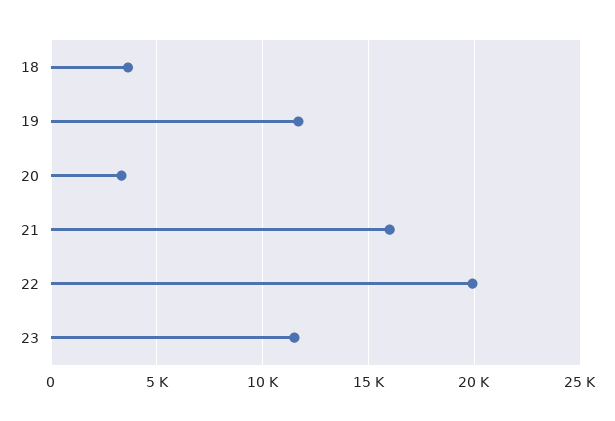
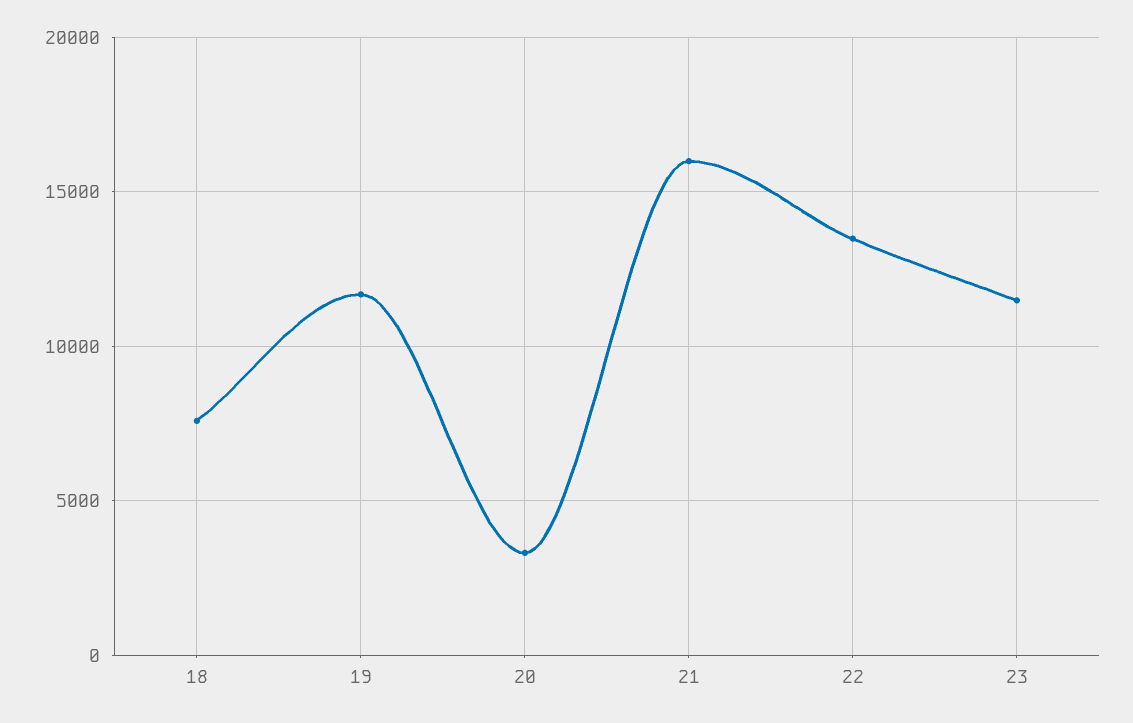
18: 3500 -> 7500
22: 20000 -> 13500

